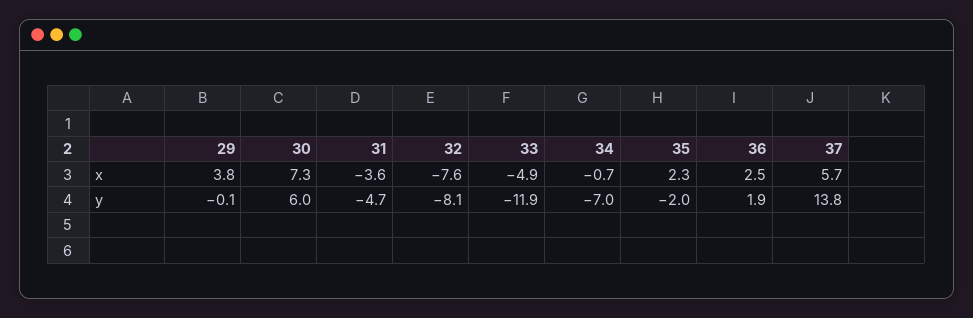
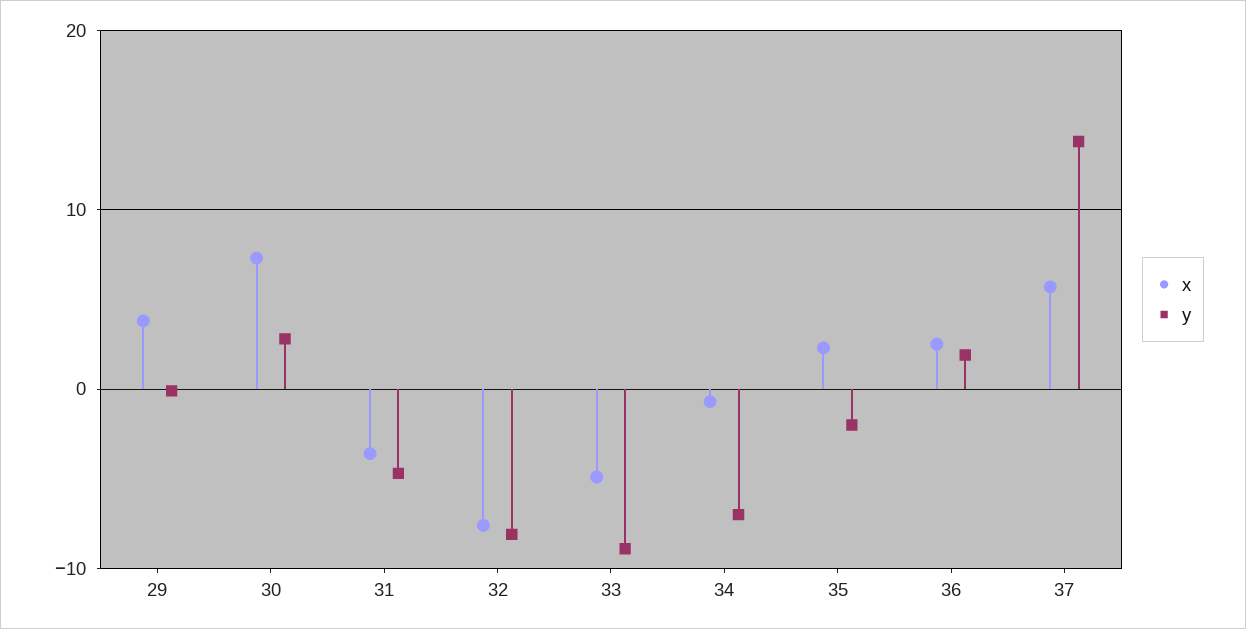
y, 30: 6 -> 3
y, 33: -11.9 -> -9

